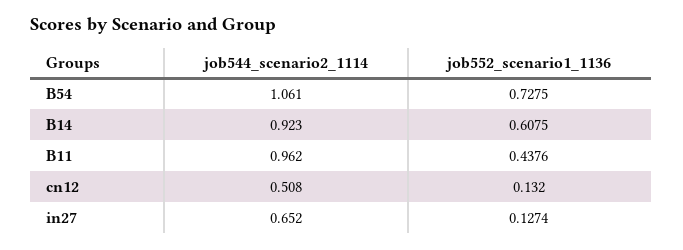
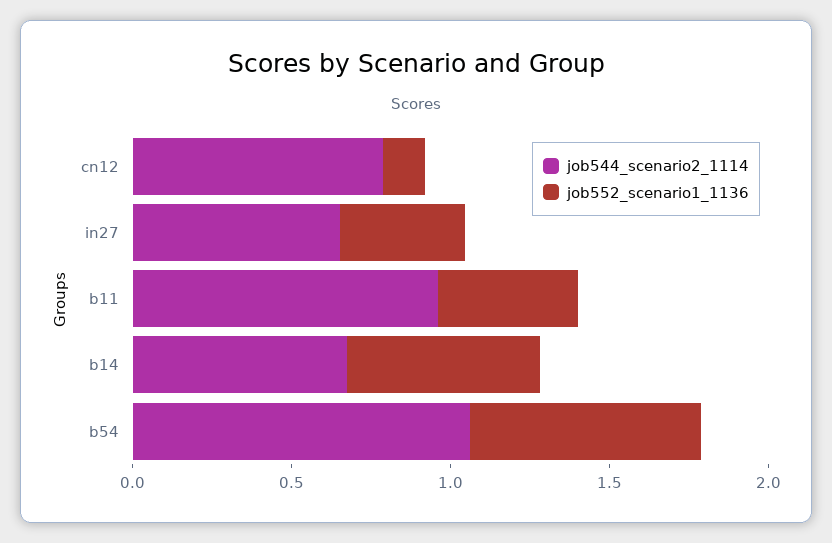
job544_scenario2_1114, B14: 0.923 -> 0.7
job544_scenario2_1114, cn12: 0.508 -> 0.8
job552_scenario1_1136, in27: 0.1274 -> 0.4

